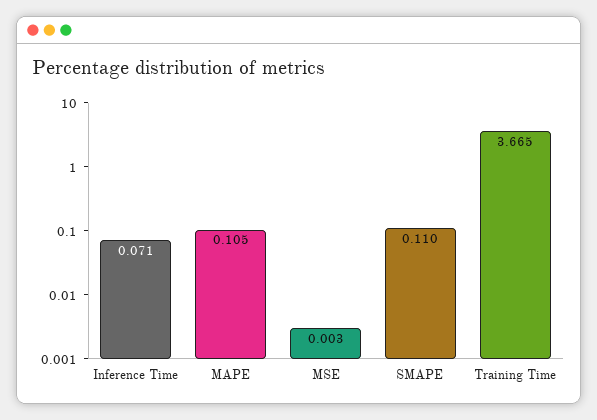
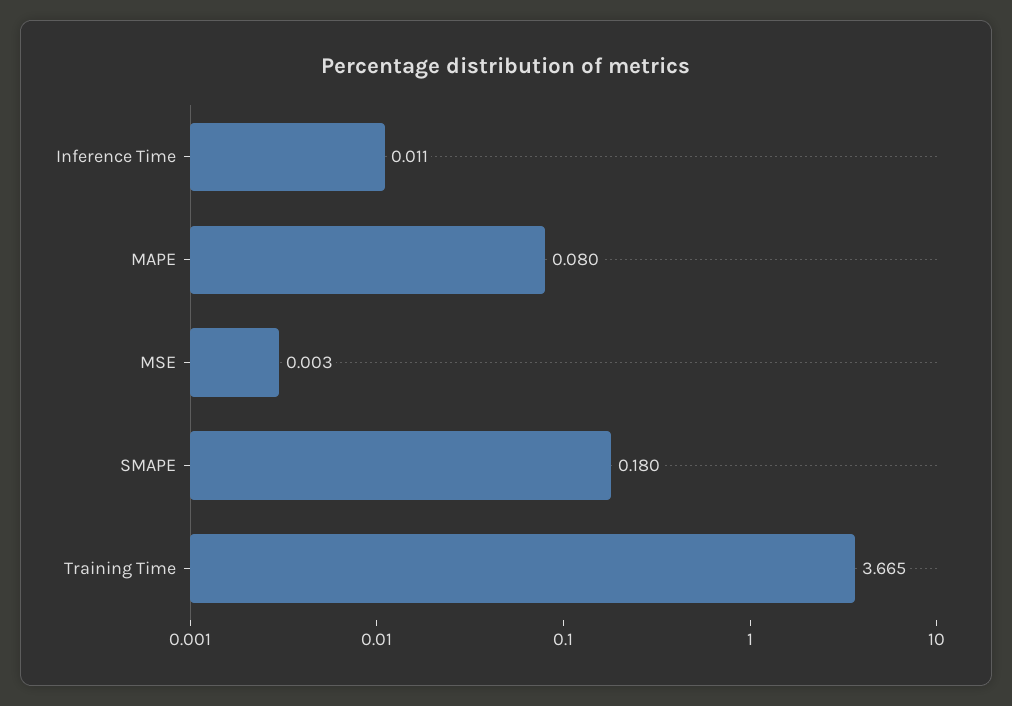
Inference Time: 0.071 -> 0.011
MAPE: 0.105 -> 0.08
SMAPE: 0.11 -> 0.18

